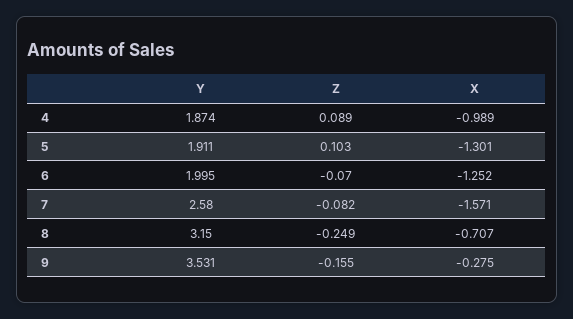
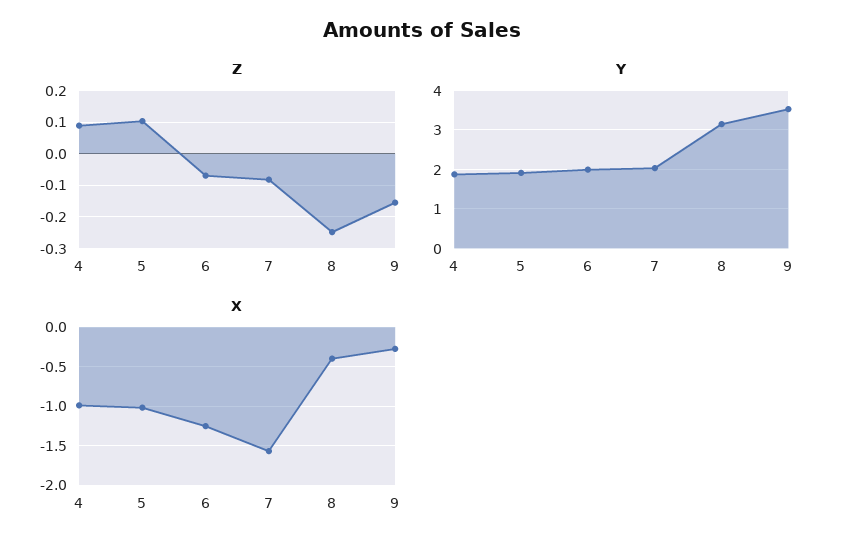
X, 5: -1.301 -> -1
Y, 7: 2.58 -> 2
X, 8: -0.707 -> -0.4

